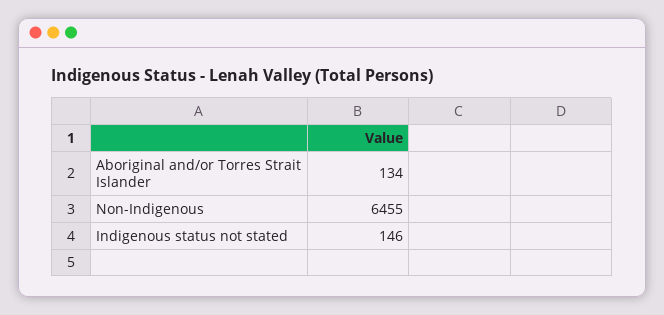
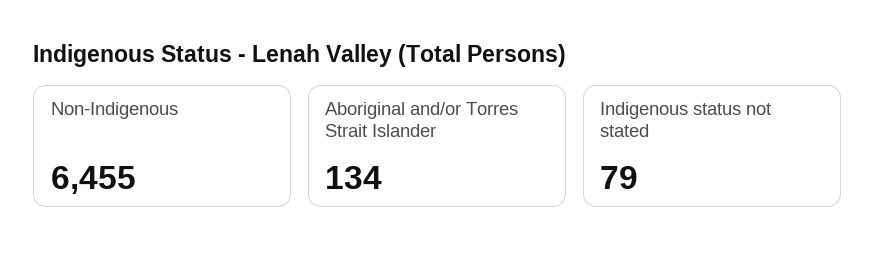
Indigenous status not stated: 146 -> 79

